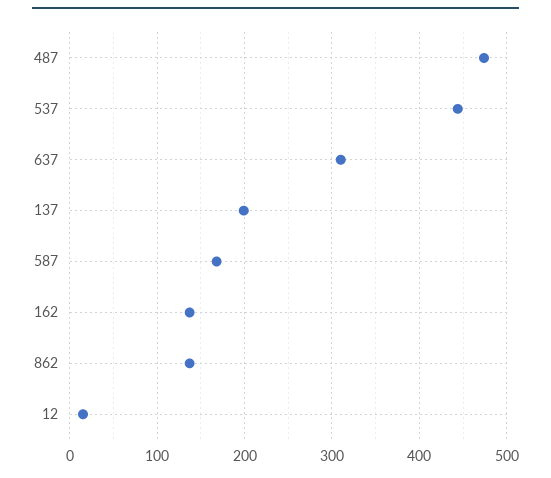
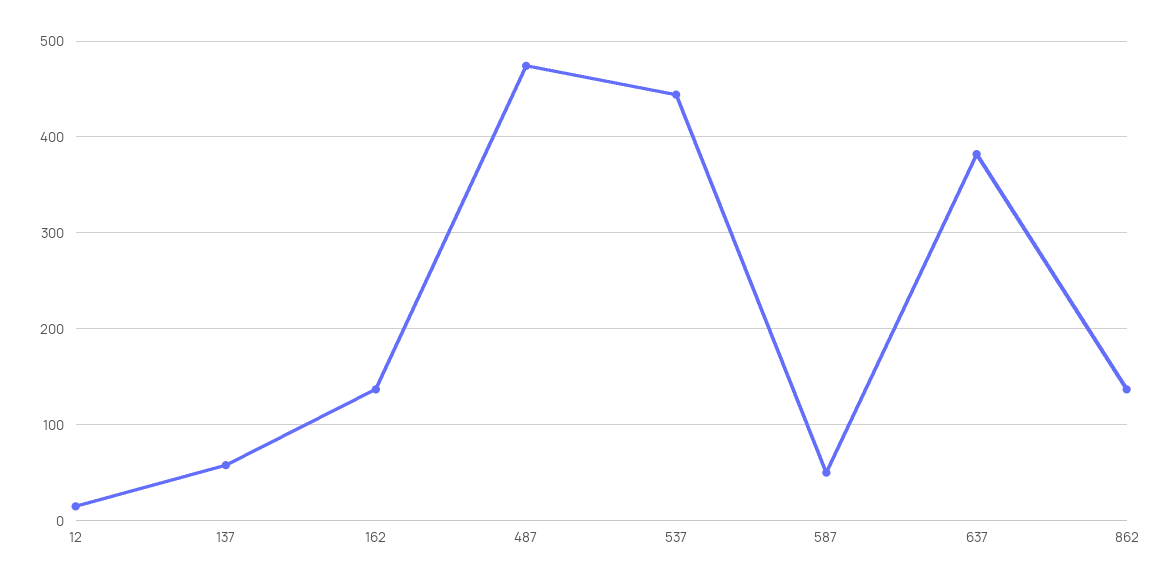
637: 310 -> 380
137: 200 -> 60
587: 170 -> 50

